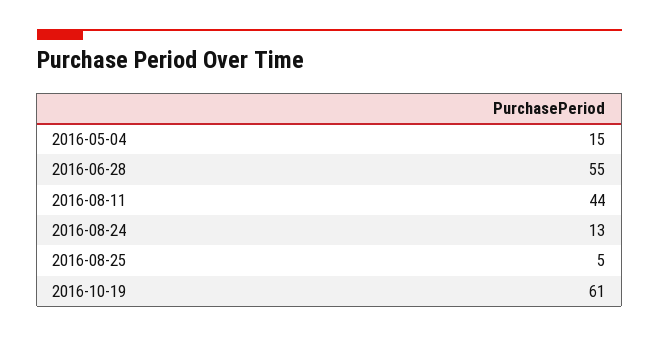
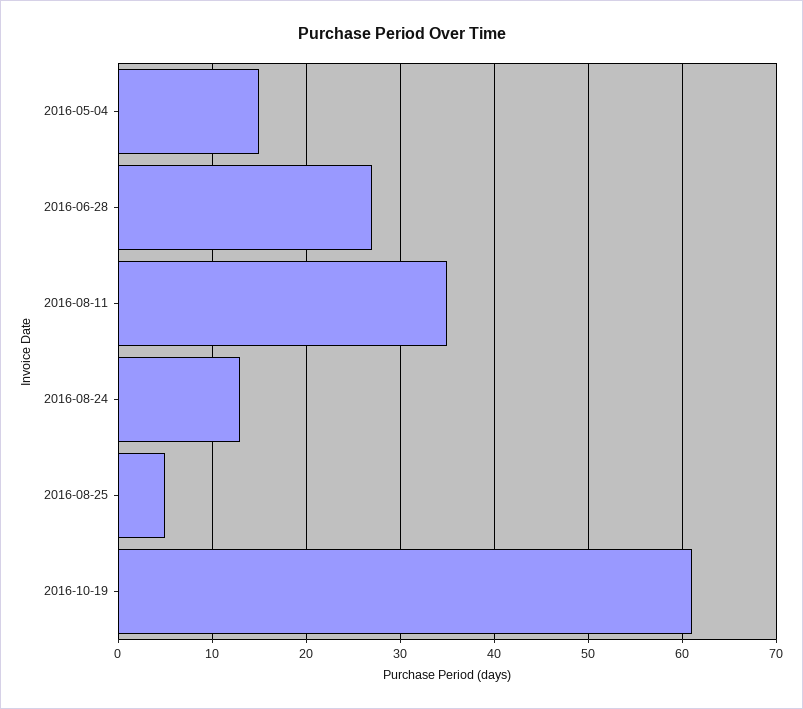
2016-06-28: 55 -> 27
2016-08-11: 44 -> 35

